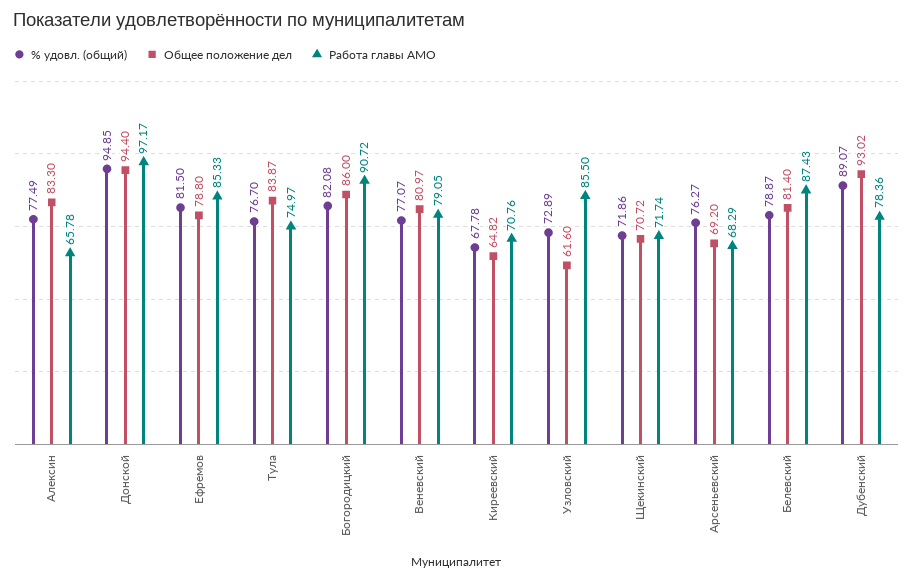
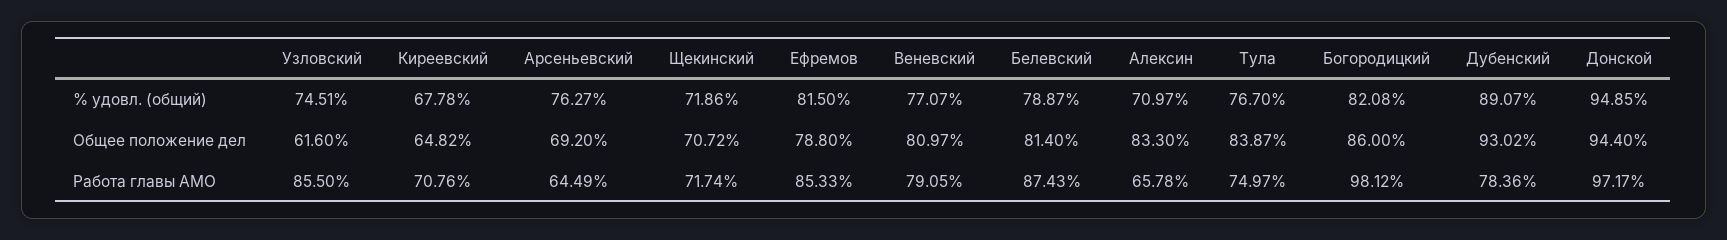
% удовл. (общий), Алексин: 77.49 -> 70.97
Работа главы АМО, Богородицкий: 90.72 -> 98.12
% удовл. (общий), Узловский: 72.89 -> 74.51
Работа главы АМО, Арсеньевский: 68.29 -> 64.49

